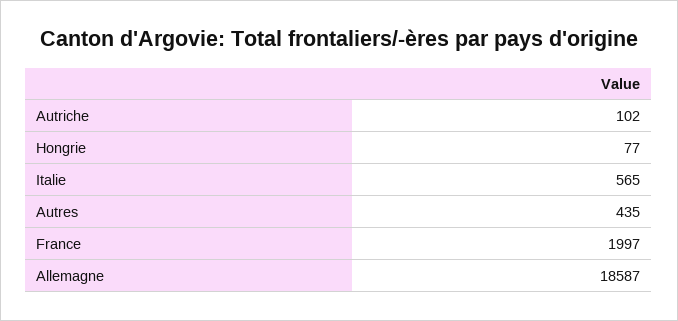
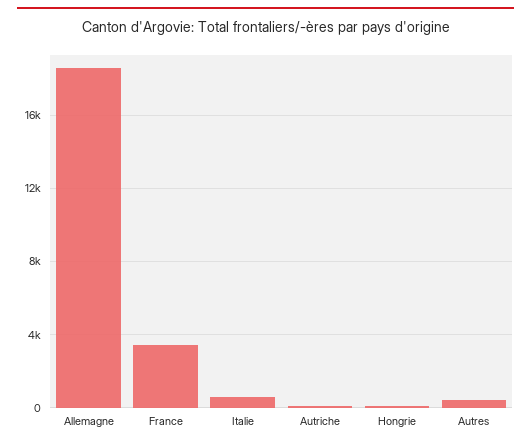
France: 1997 -> 3500

